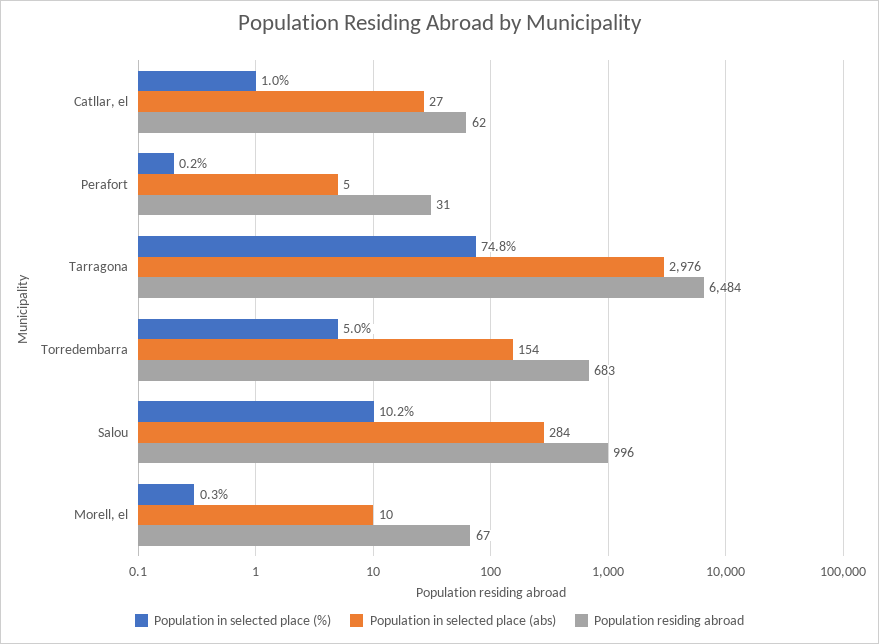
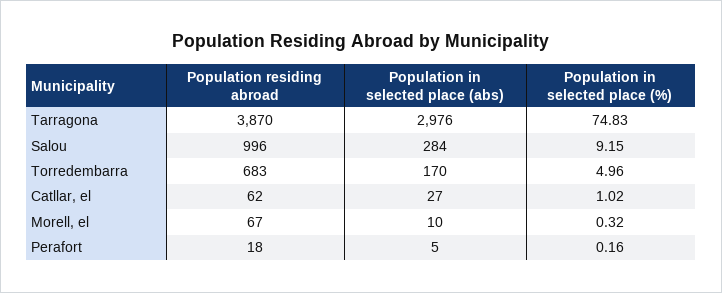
Population residing abroad, Perafort: 31 -> 18
Population residing abroad, Tarragona: 6484 -> 3870
Population in selected place (abs), Torredembarra: 154 -> 170
Population in selected place (%), Salou: 10.2 -> 9.15

